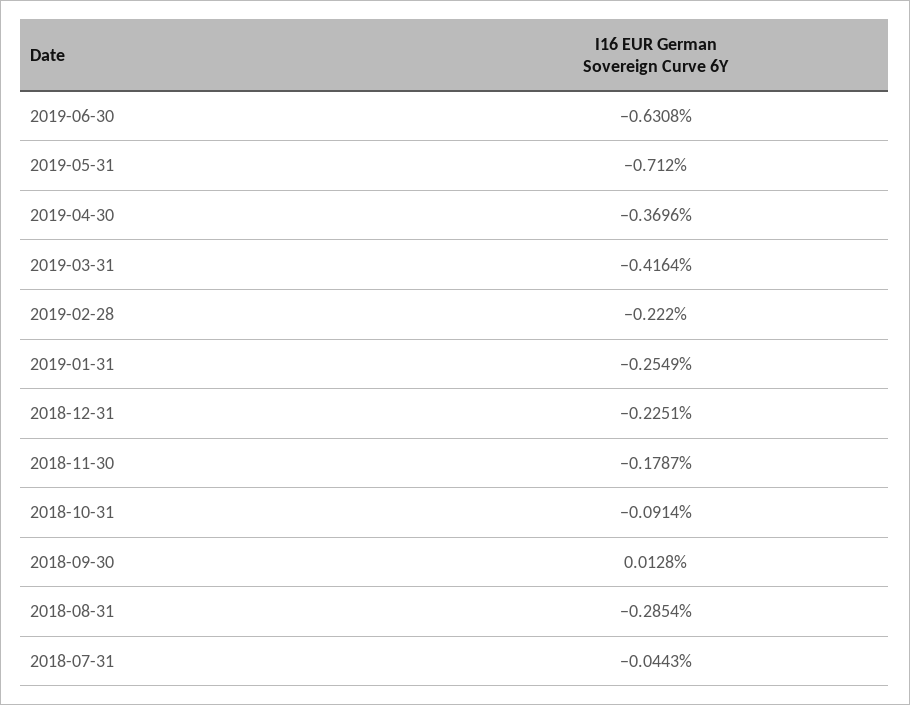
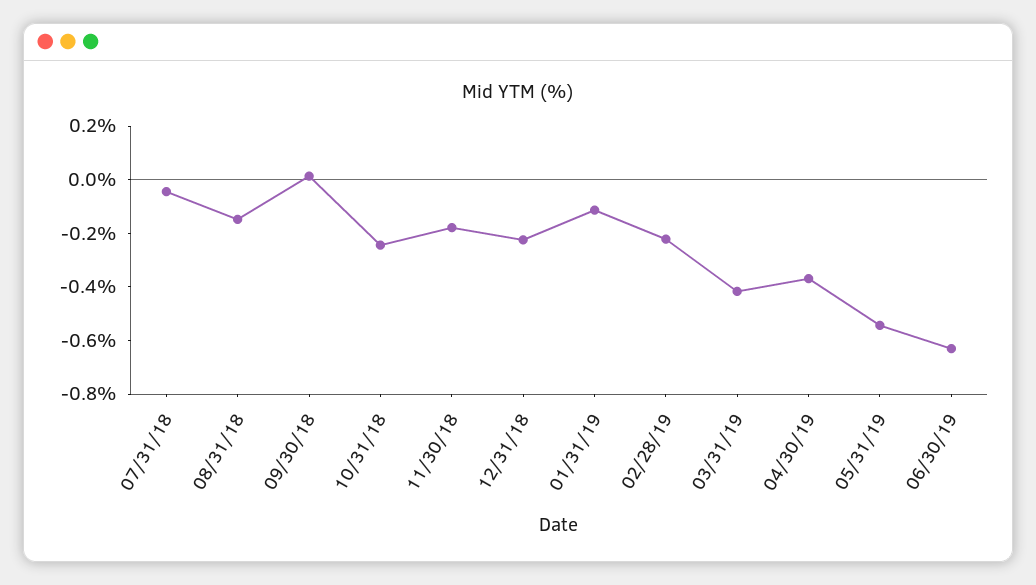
2019-05-31: -0.712 -> -0.55
2019-01-31: -0.2549 -> -0.1
2018-10-31: -0.0914 -> -0.25
2018-08-31: -0.2854 -> -0.15

